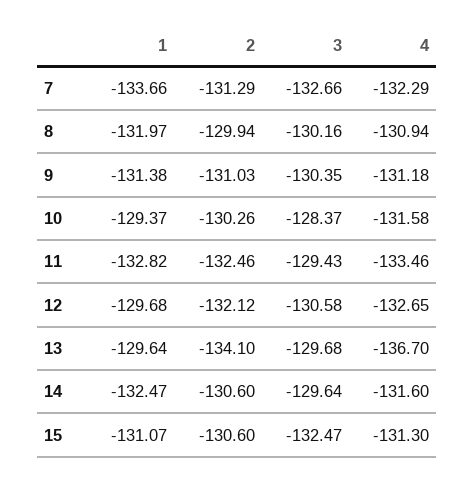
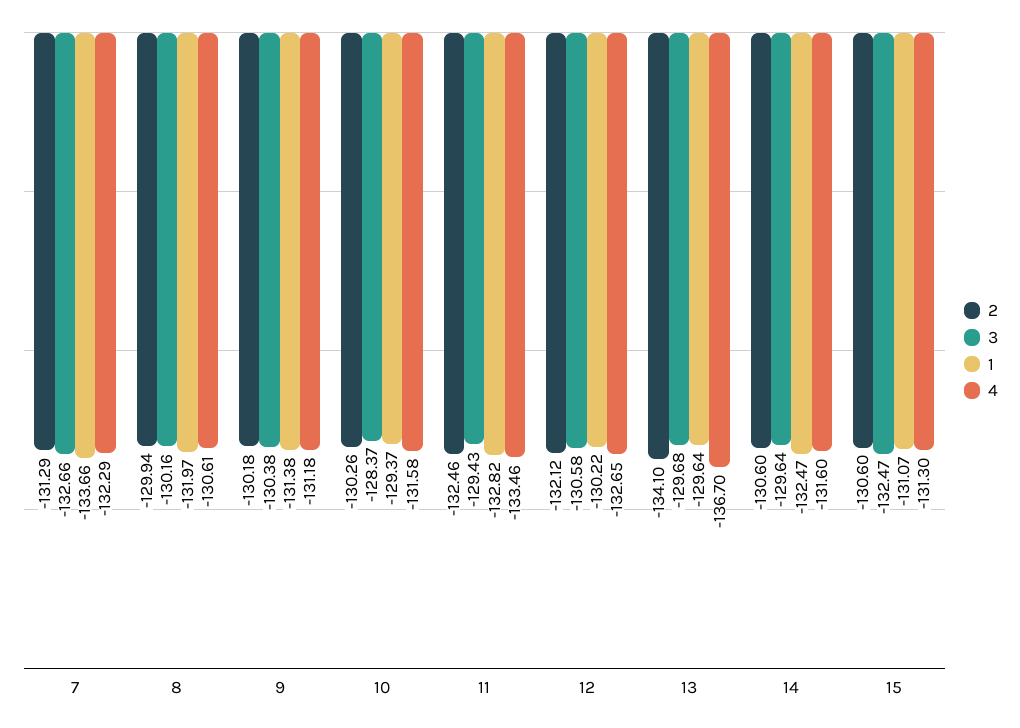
4, 8: -130.94 -> -130.61
2, 9: -131.03 -> -130.18
3, 9: -130.35 -> -130.38
1, 12: -129.68 -> -130.22

